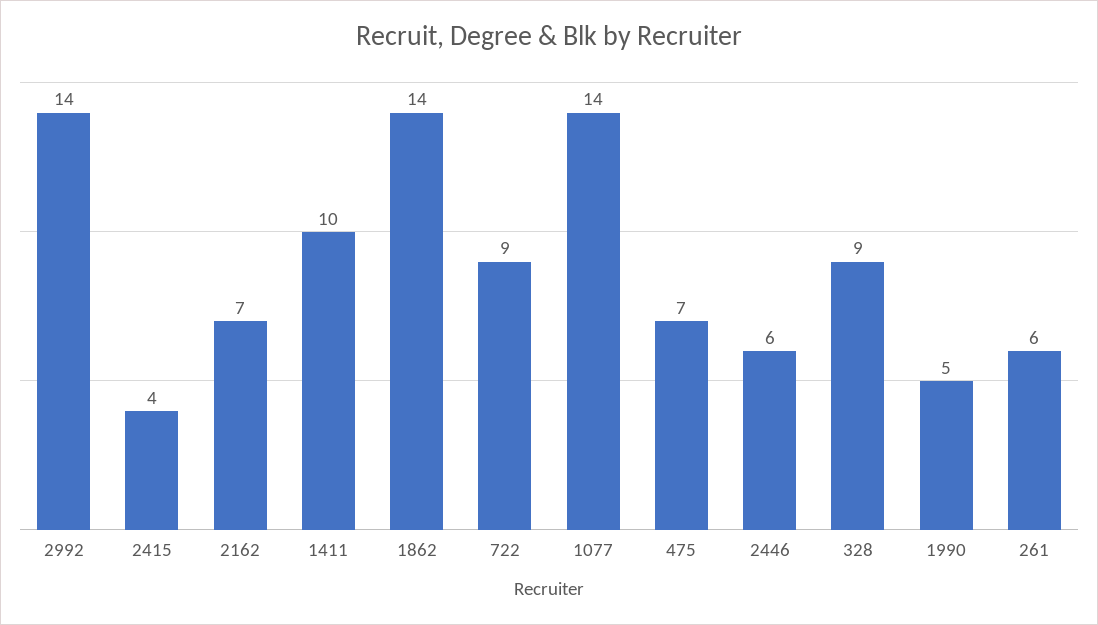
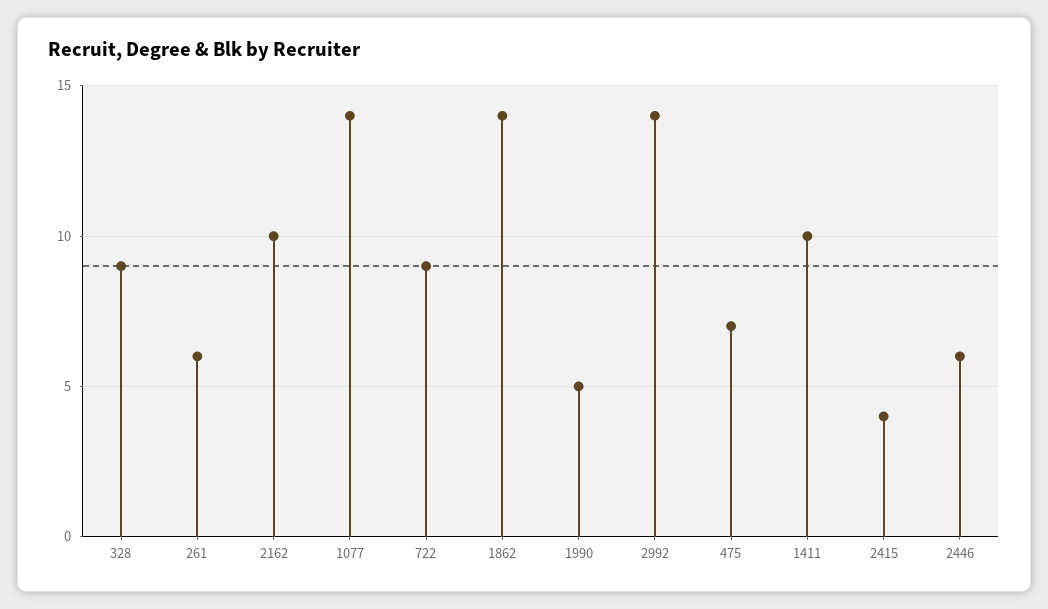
2162: 7 -> 10

